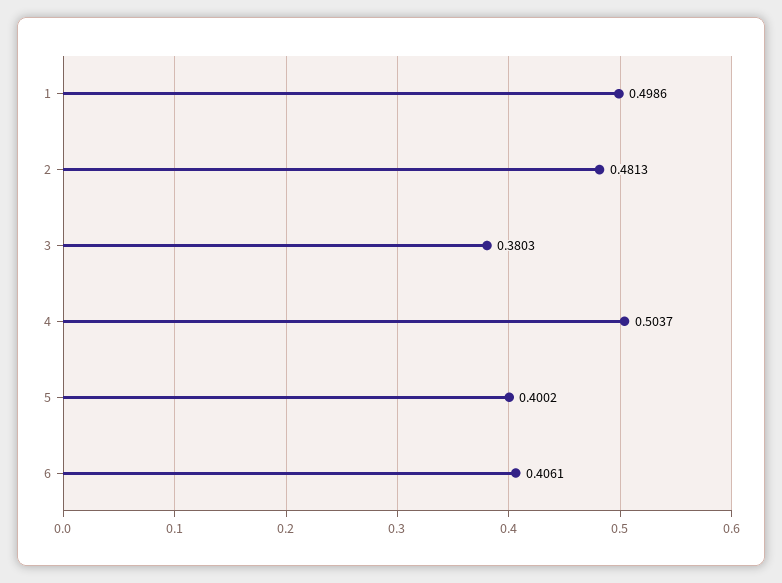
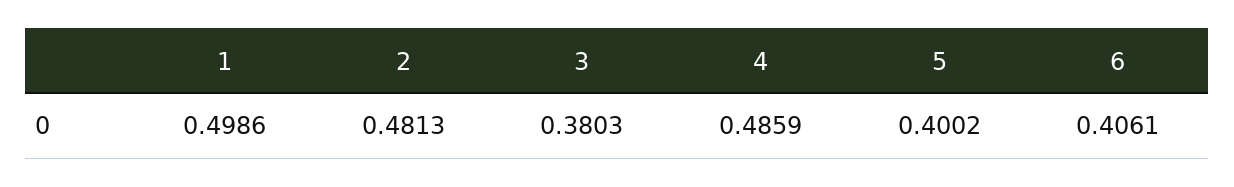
4: 0.5037 -> 0.4859

